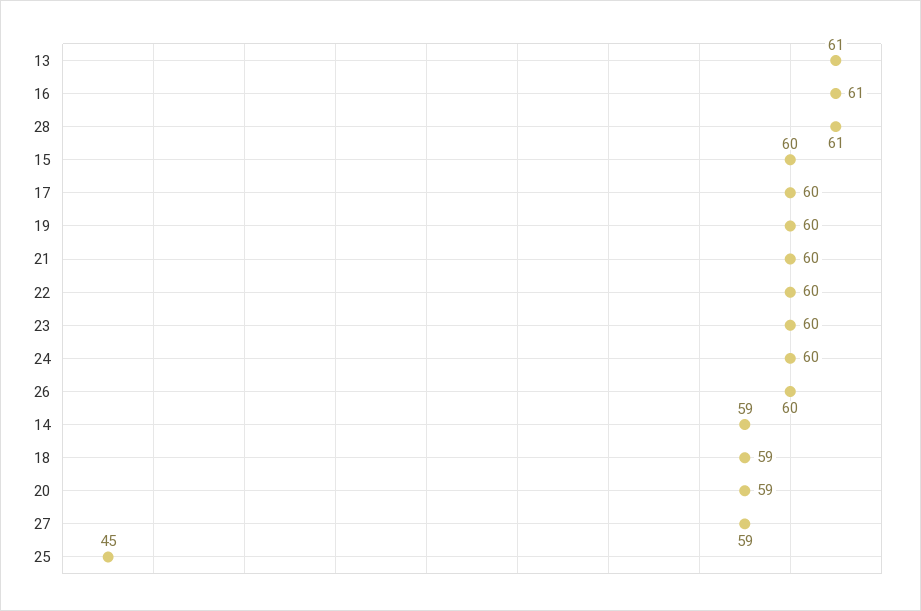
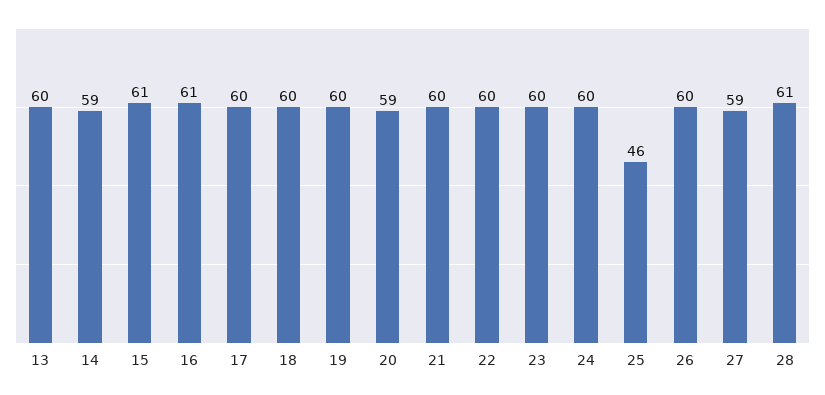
13: 61 -> 60
15: 60 -> 61
18: 59 -> 60
25: 45 -> 46

